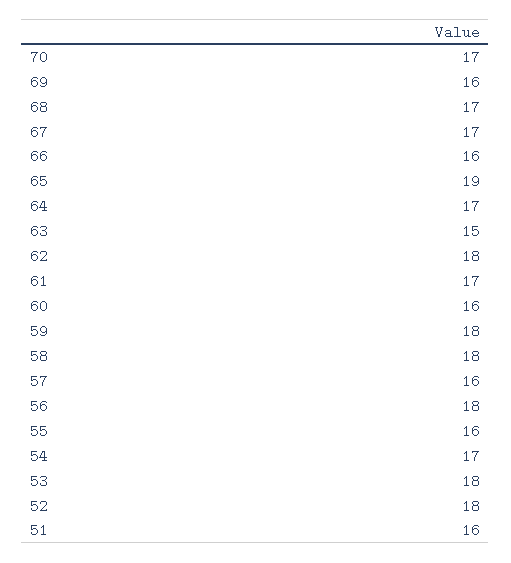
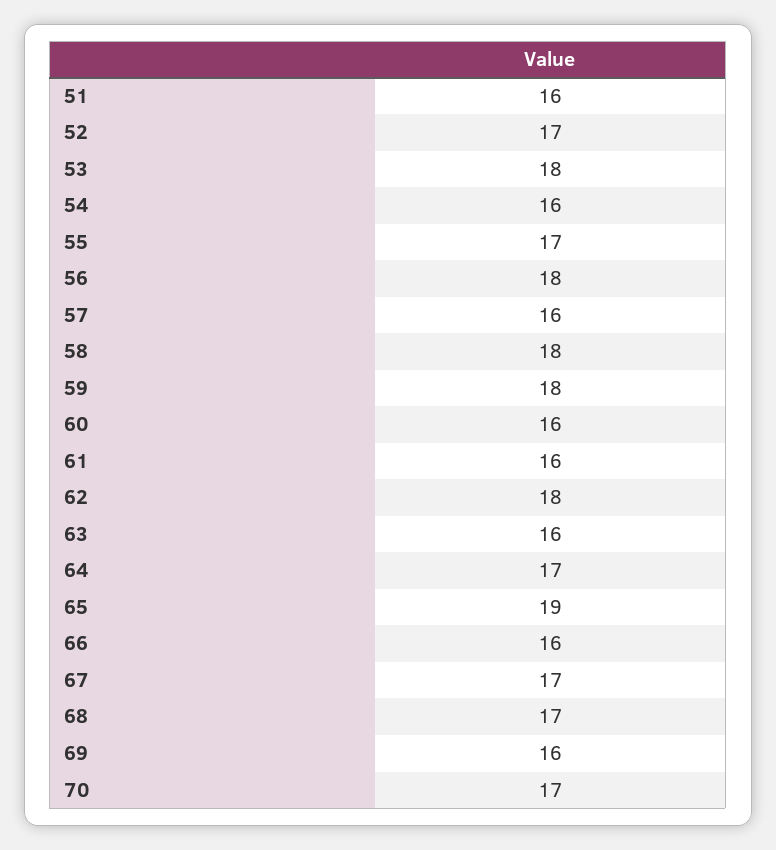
63: 15 -> 16
61: 17 -> 16
55: 16 -> 17
54: 17 -> 16
52: 18 -> 17

